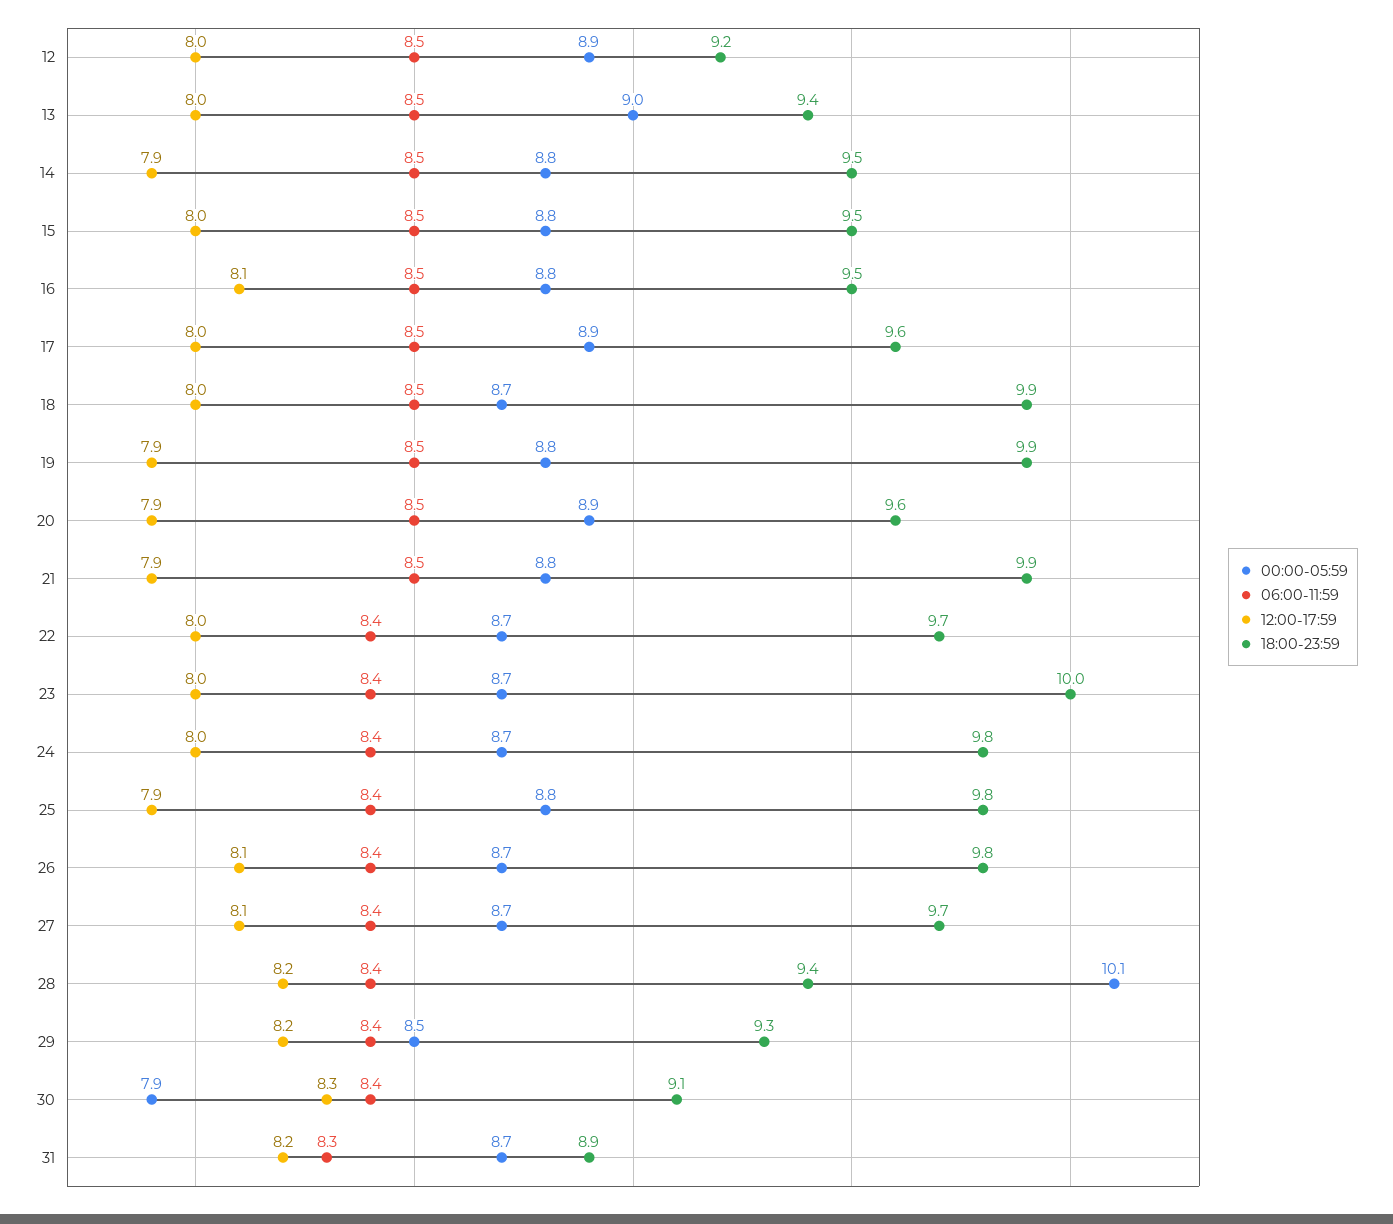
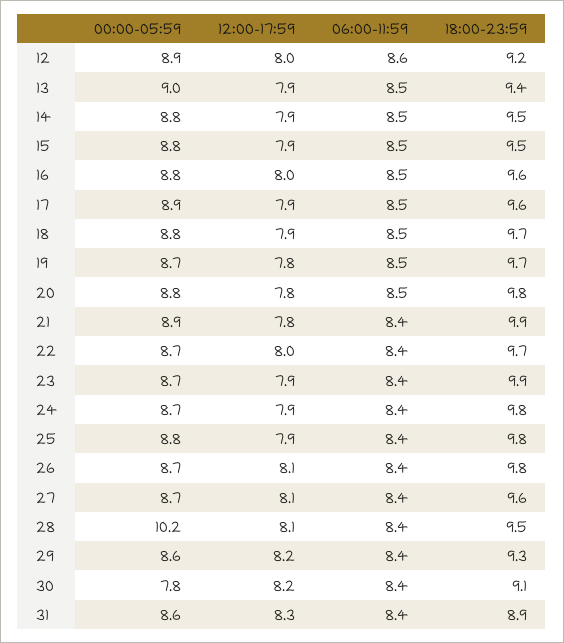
06:00-11:59, 12: 8.5 -> 8.6
12:00-17:59, 13: 8 -> 7.9
12:00-17:59, 15: 8 -> 7.9
12:00-17:59, 16: 8.1 -> 8
18:00-23:59, 16: 9.5 -> 9.6
12:00-17:59, 17: 8 -> 7.9
00:00-05:59, 18: 8.7 -> 8.8
12:00-17:59, 18: 8 -> 7.9
18:00-23:59, 18: 9.9 -> 9.7
00:00-05:59, 19: 8.8 -> 8.7
12:00-17:59, 19: 7.9 -> 7.8
18:00-23:59, 19: 9.9 -> 9.7
00:00-05:59, 20: 8.9 -> 8.8
12:00-17:59, 20: 7.9 -> 7.8
18:00-23:59, 20: 9.6 -> 9.8
00:00-05:59, 21: 8.8 -> 8.9
06:00-11:59, 21: 8.5 -> 8.4
12:00-17:59, 21: 7.9 -> 7.8
12:00-17:59, 23: 8 -> 7.9
18:00-23:59, 23: 10 -> 9.9
12:00-17:59, 24: 8 -> 7.9
18:00-23:59, 27: 9.7 -> 9.6
00:00-05:59, 28: 10.1 -> 10.2
12:00-17:59, 28: 8.2 -> 8.1
18:00-23:59, 28: 9.4 -> 9.5
00:00-05:59, 29: 8.5 -> 8.6
00:00-05:59, 30: 7.9 -> 7.8
12:00-17:59, 30: 8.3 -> 8.2
00:00-05:59, 31: 8.7 -> 8.6
06:00-11:59, 31: 8.3 -> 8.4
12:00-17:59, 31: 8.2 -> 8.3

